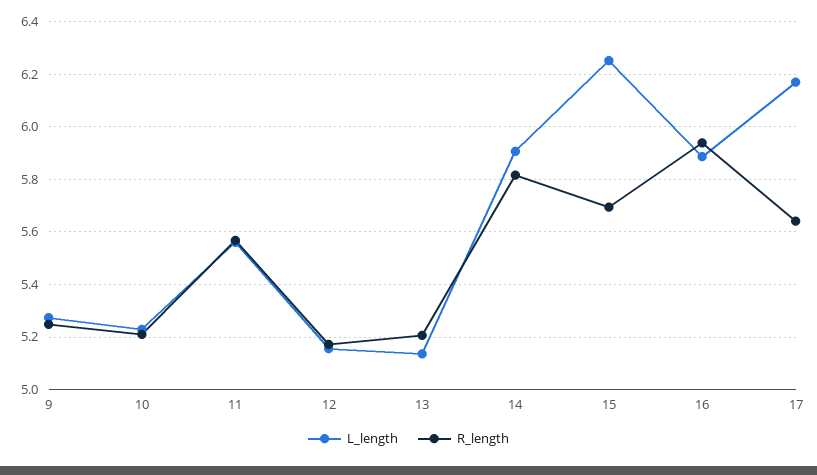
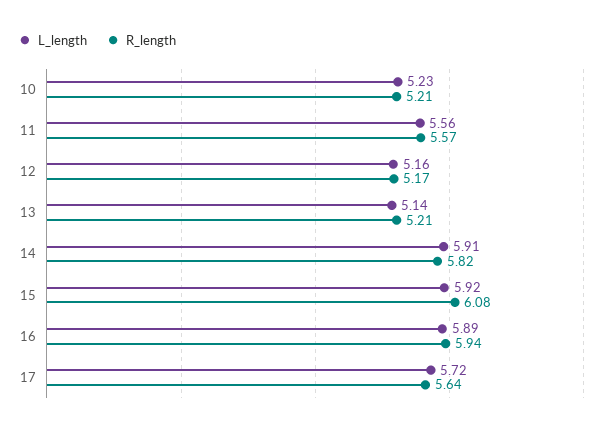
L_length, 9: 5.275 -> none
R_length, 9: 5.25 -> none
L_length, 15: 6.25 -> 5.92
R_length, 15: 5.7 -> 6.08
L_length, 17: 6.175 -> 5.72

